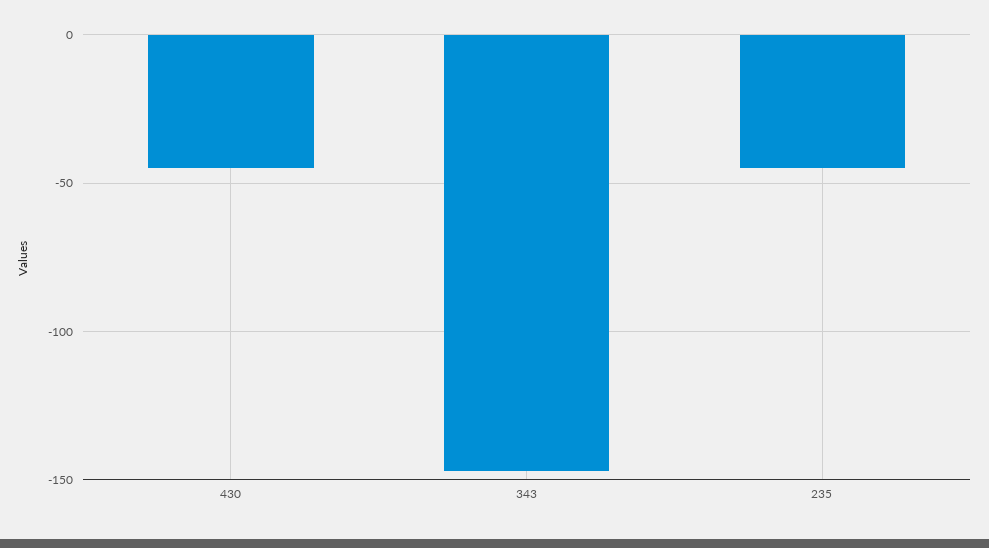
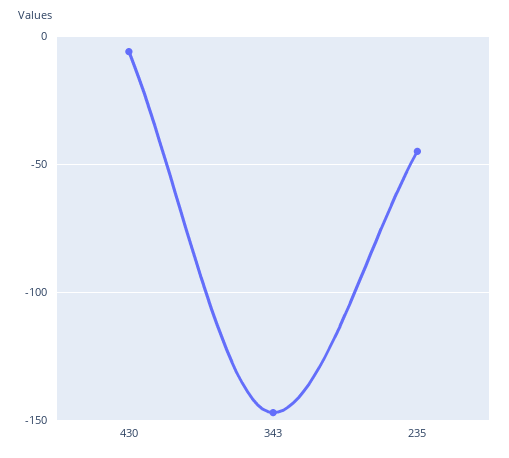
430: -45 -> -5

